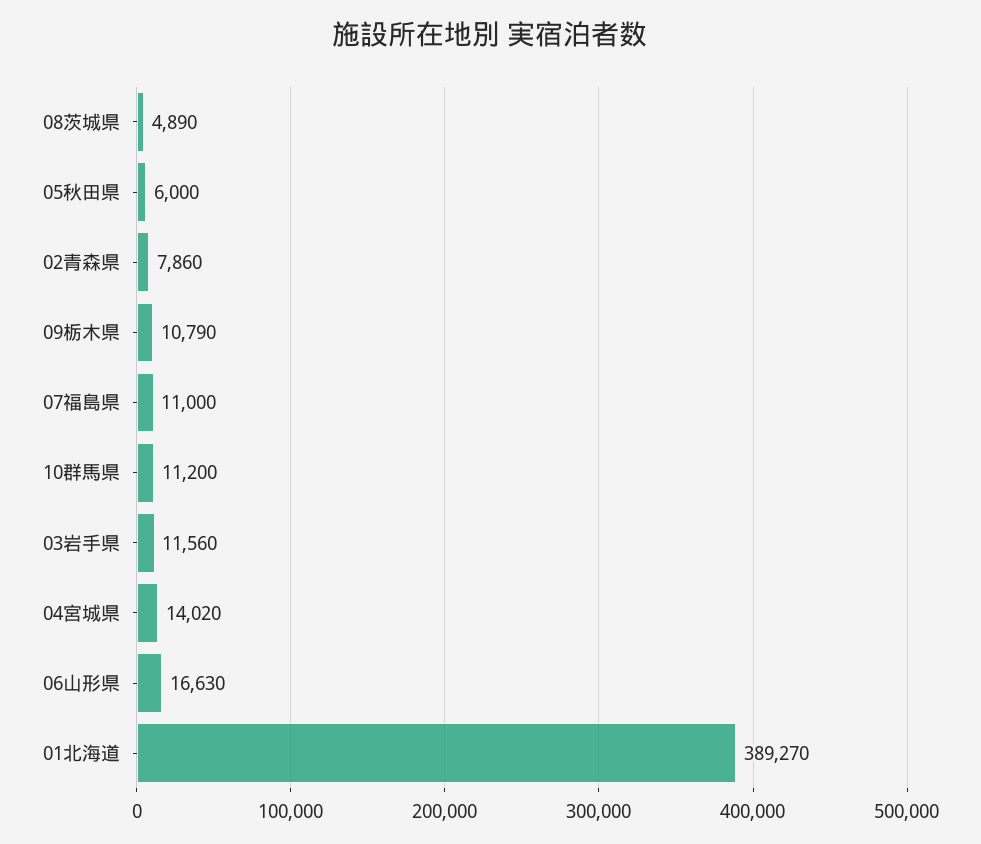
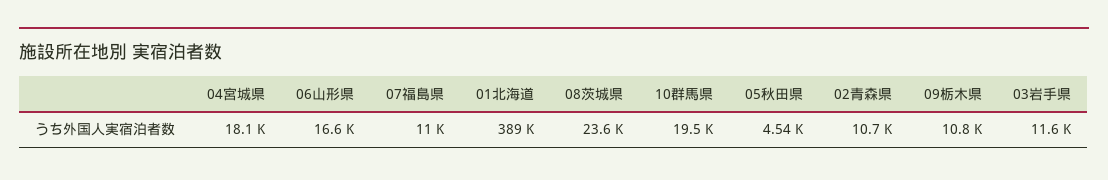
08茨城県: 4890 -> 23600
05秋田県: 6000 -> 4540
02青森県: 7860 -> 10700
10群馬県: 11200 -> 19500
04宮城県: 14020 -> 18100

